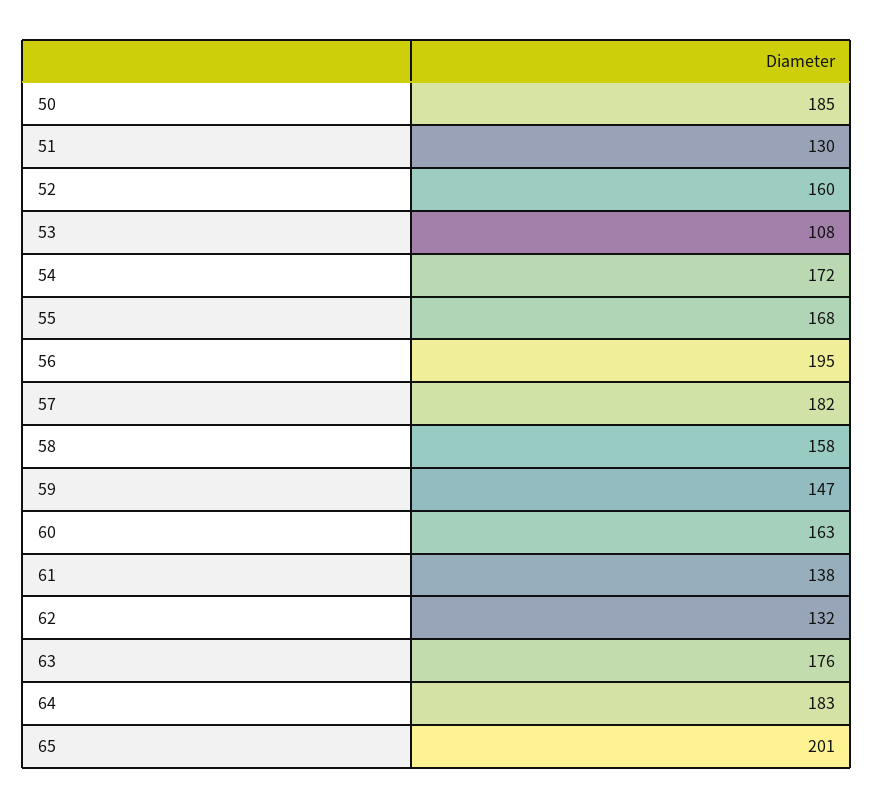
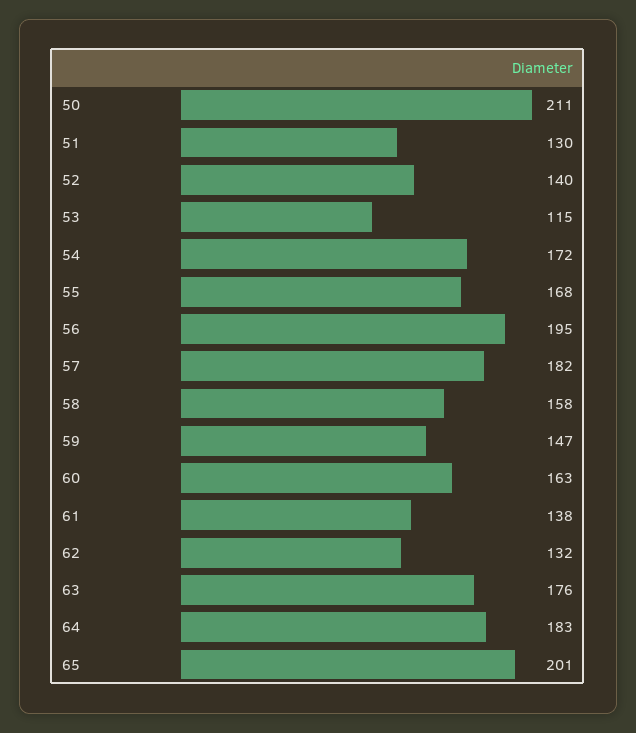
50: 185 -> 211
52: 160 -> 140
53: 108 -> 115

